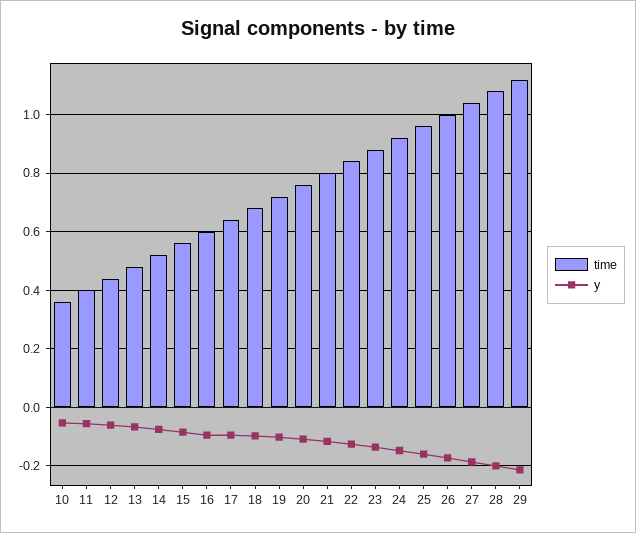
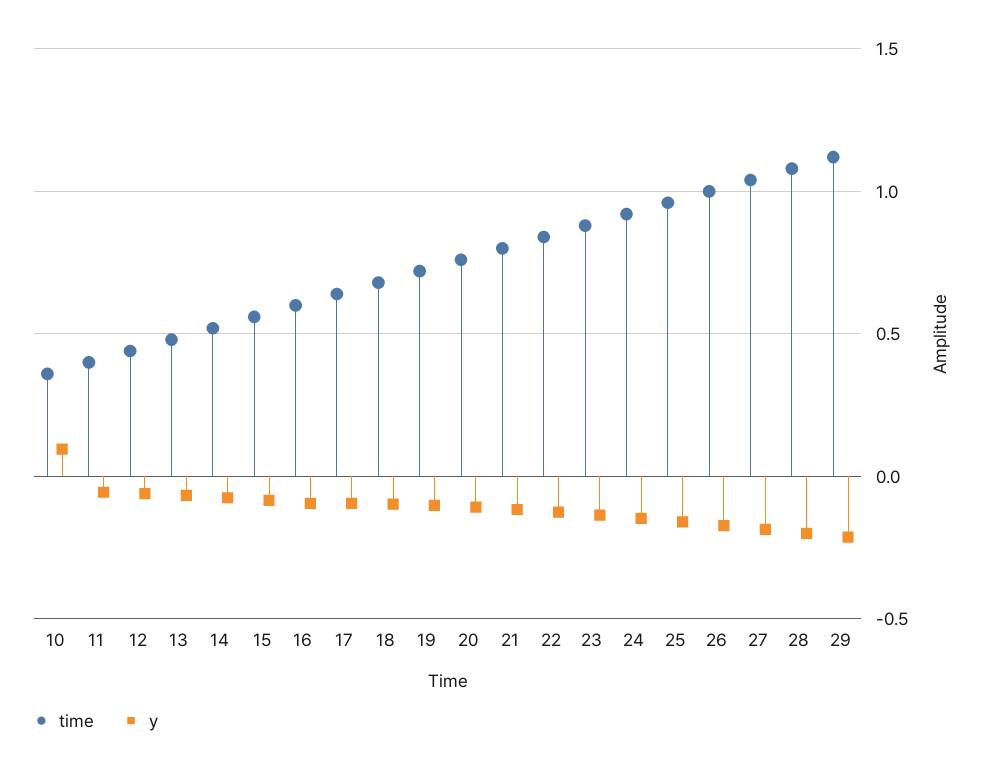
y, 10: -0.05 -> 0.1

